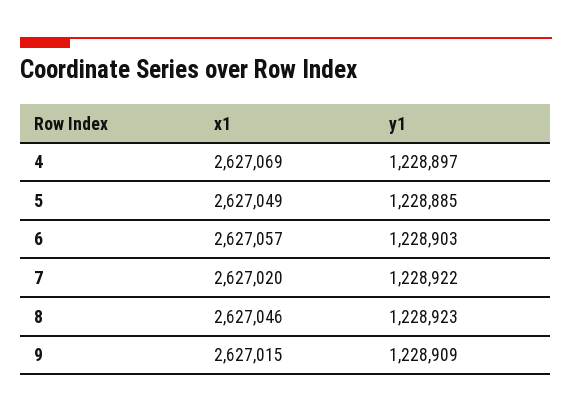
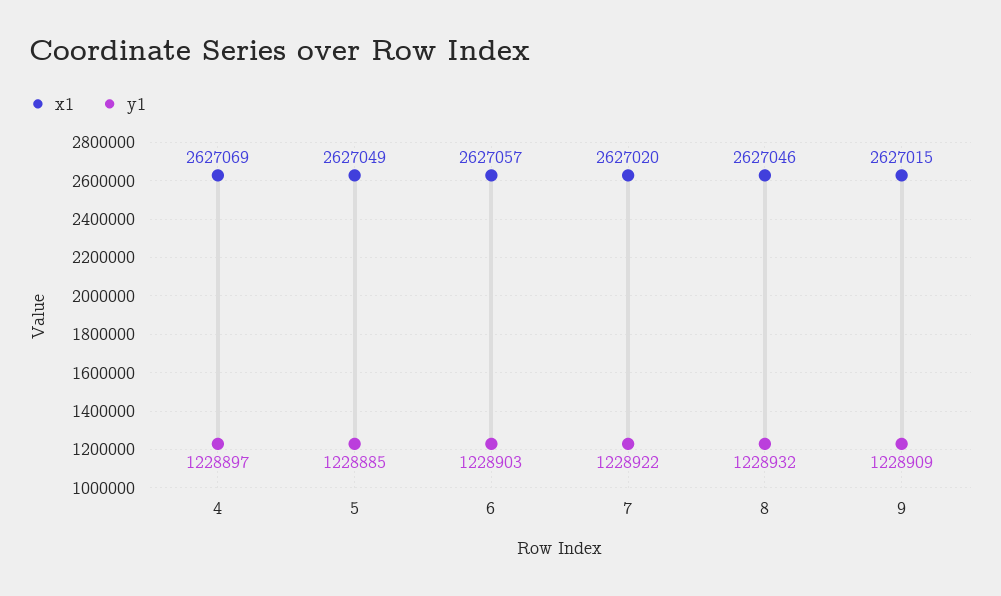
y1, 8: 1228923 -> 1228932

